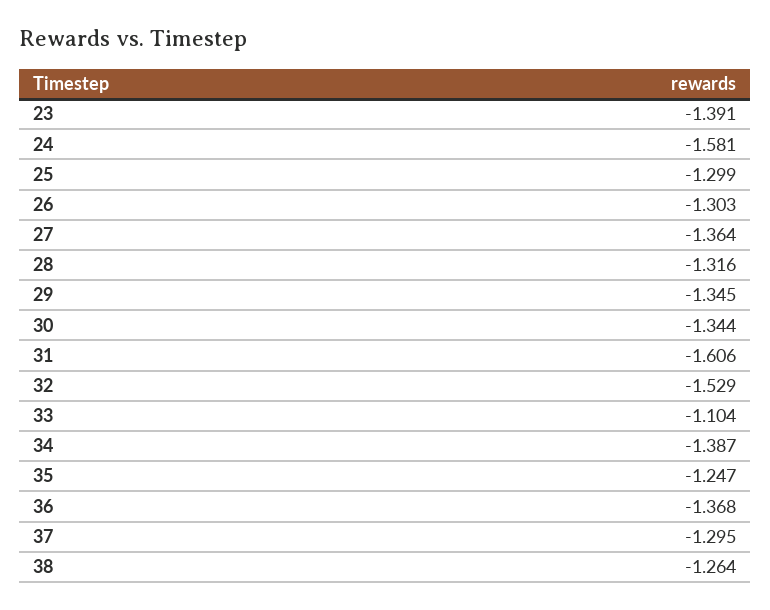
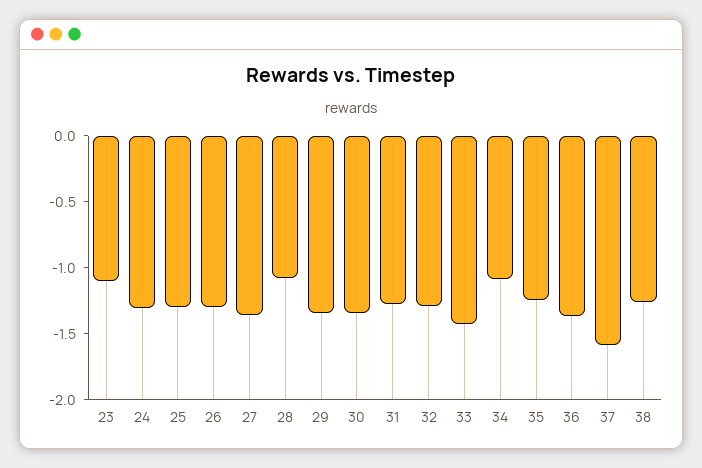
23: -1.391 -> -1.1
24: -1.581 -> -1.3
28: -1.316 -> -1.1
31: -1.606 -> -1.3
32: -1.529 -> -1.3
33: -1.104 -> -1.4
34: -1.387 -> -1.1
37: -1.295 -> -1.6

